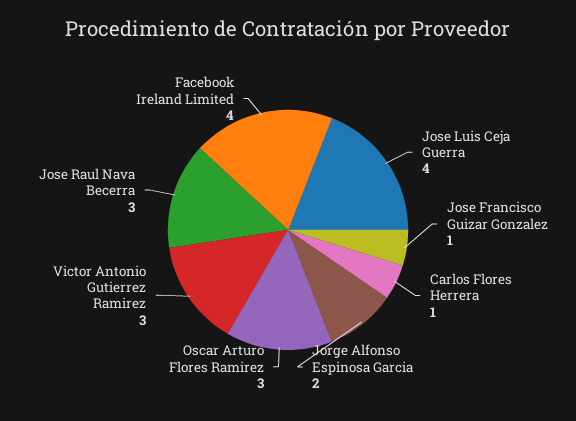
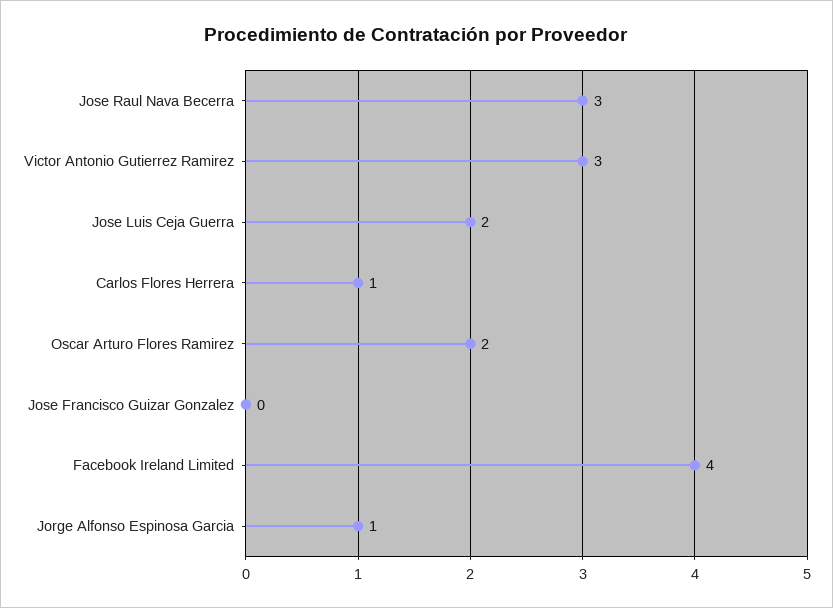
Jose Luis Ceja Guerra: 4 -> 2
Jose Francisco Guizar Gonzalez: 1 -> 0
Jorge Alfonso Espinosa Garcia: 2 -> 1
Oscar Arturo Flores Ramirez: 3 -> 2

